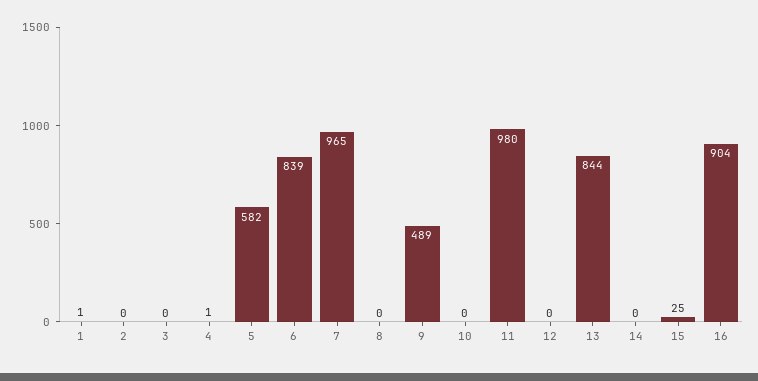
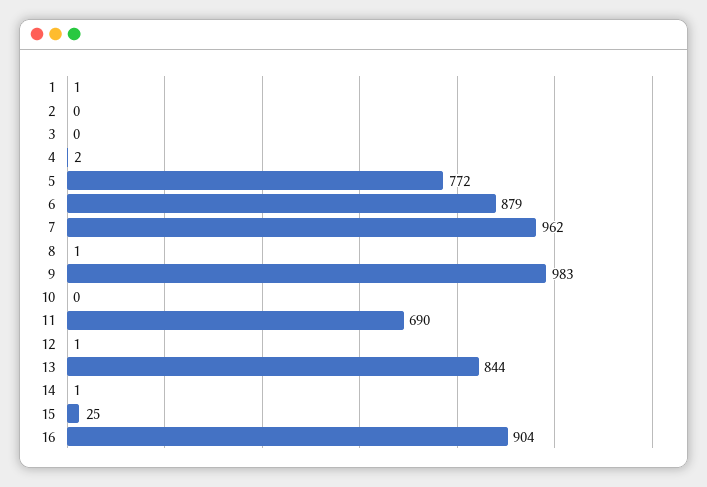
4: 1 -> 2
5: 582 -> 772
6: 839 -> 879
7: 965 -> 962
8: 0 -> 1
9: 489 -> 983
11: 980 -> 690
12: 0 -> 1
14: 0 -> 1

